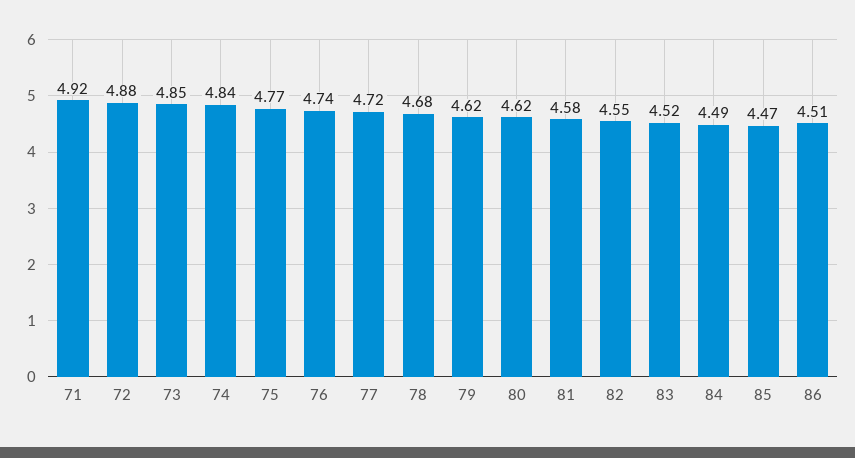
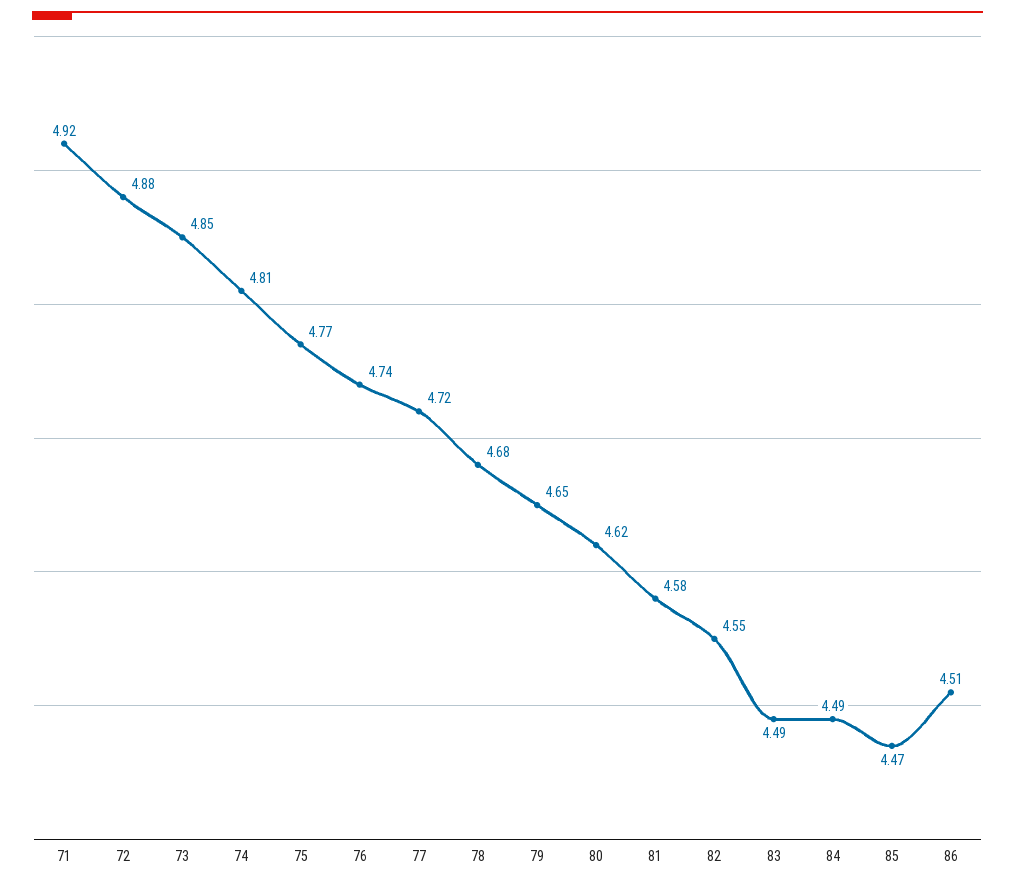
74: 4.84 -> 4.81
79: 4.62 -> 4.65
83: 4.52 -> 4.49

